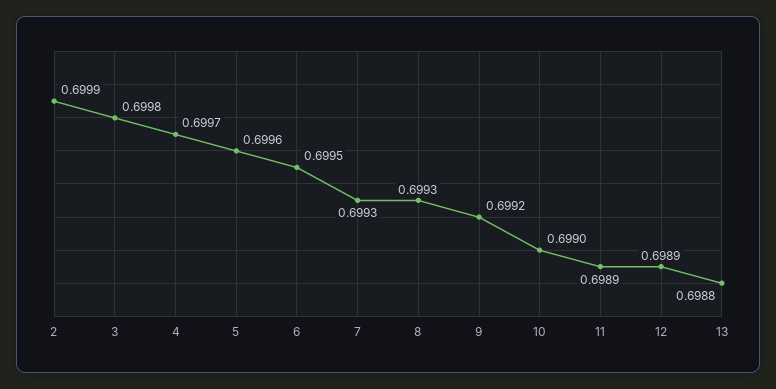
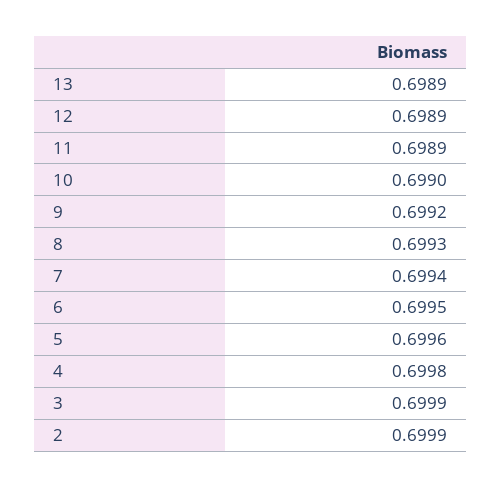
3: 0.6998 -> 0.6999
4: 0.6997 -> 0.6998
7: 0.6993 -> 0.6994
13: 0.6988 -> 0.6989

